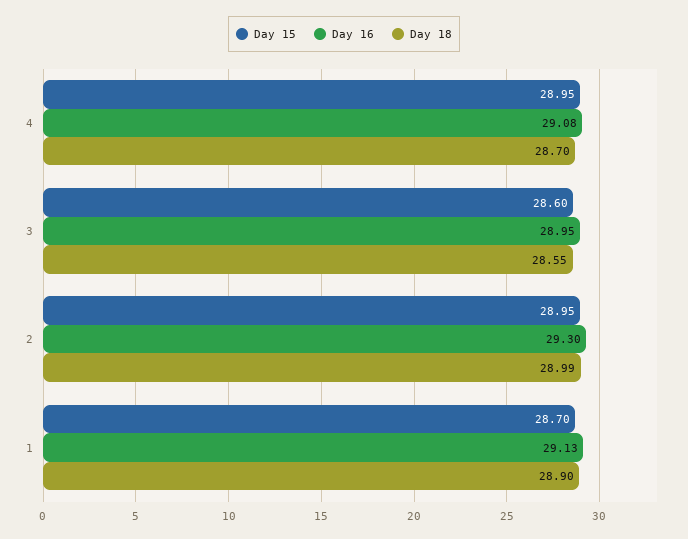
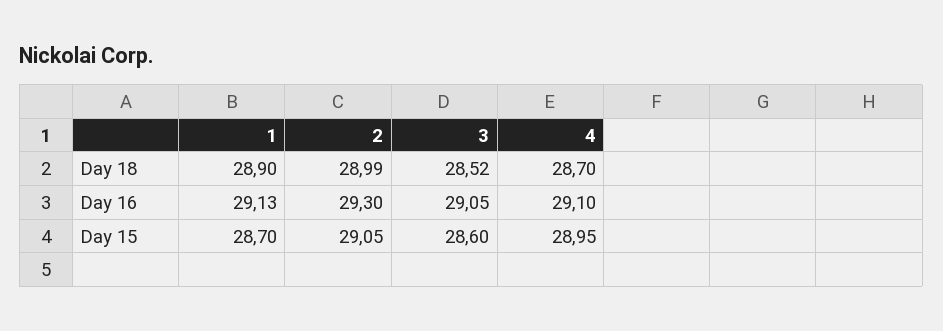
Day 16, 4: 29.08 -> 29.1
Day 16, 3: 28.95 -> 29.05
Day 18, 3: 28.55 -> 28.52
Day 15, 2: 28.95 -> 29.05

